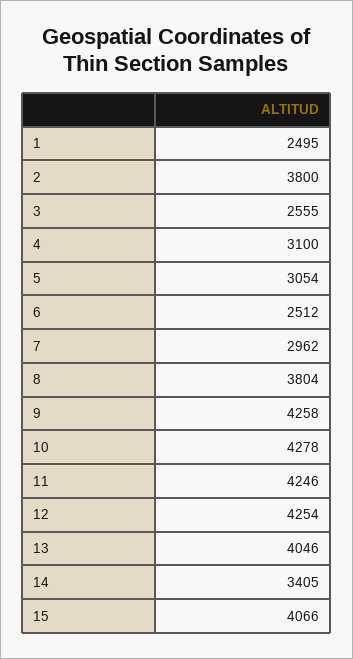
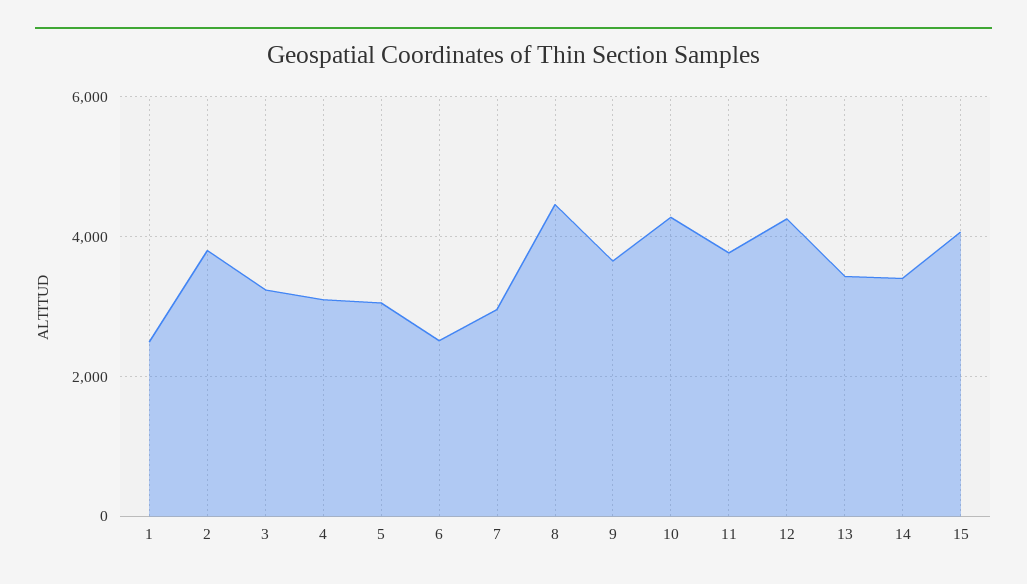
3: 2555 -> 3200
8: 3804 -> 4400
9: 4258 -> 3600
11: 4246 -> 3800
13: 4046 -> 3400

